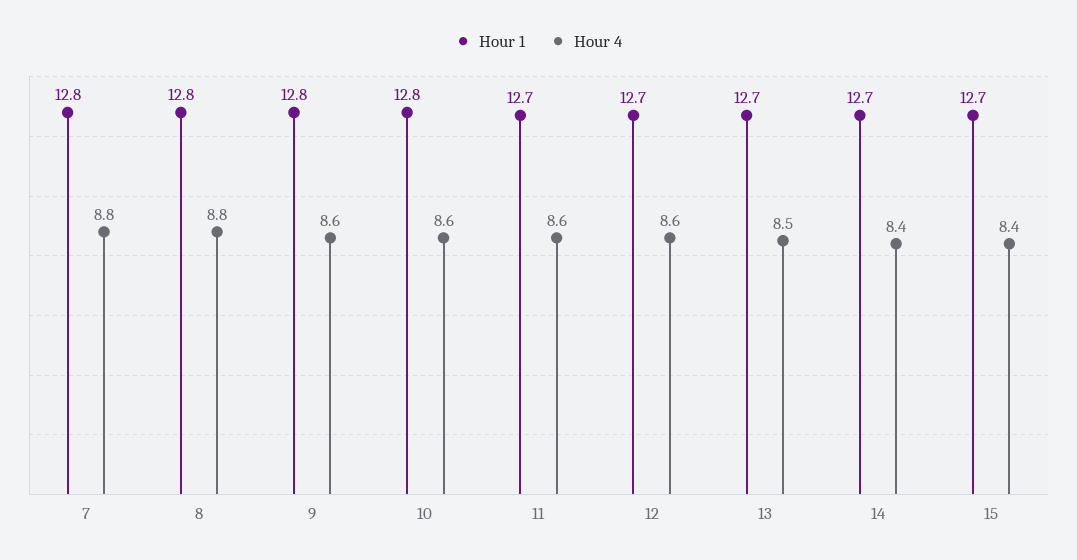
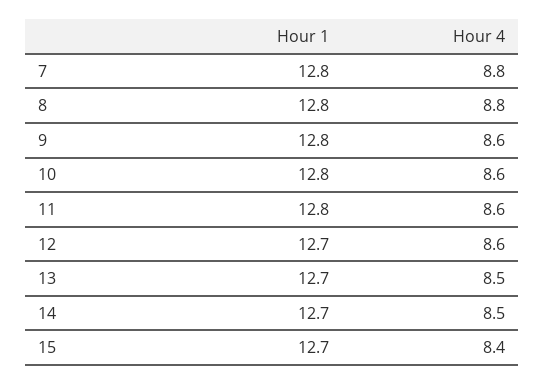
Hour 1, 11: 12.7 -> 12.8
Hour 4, 14: 8.4 -> 8.5

